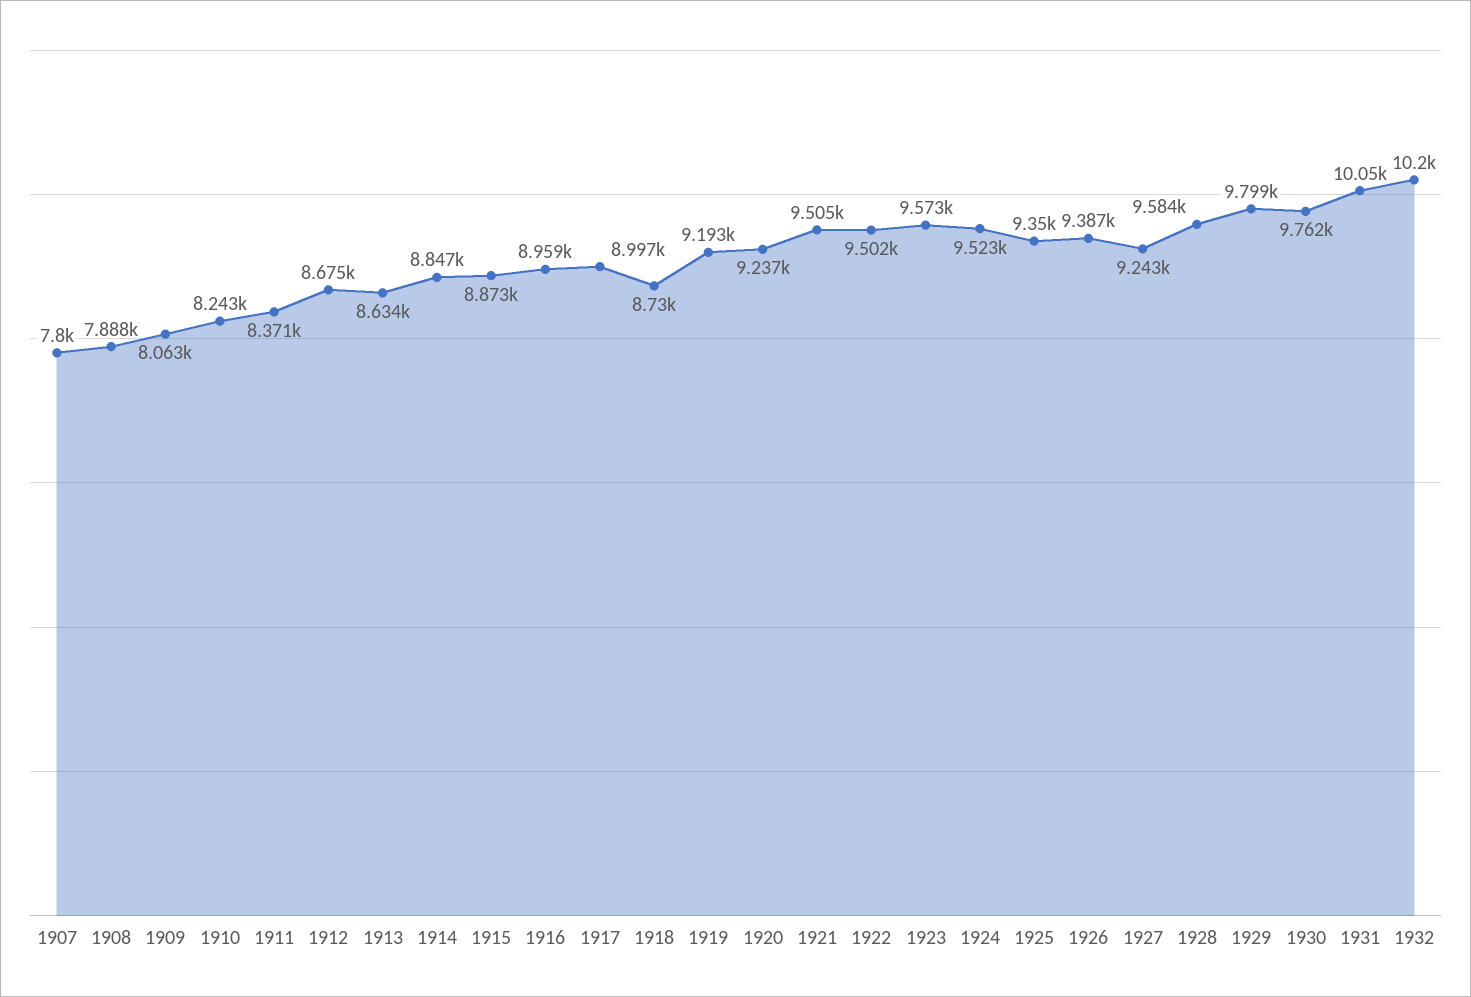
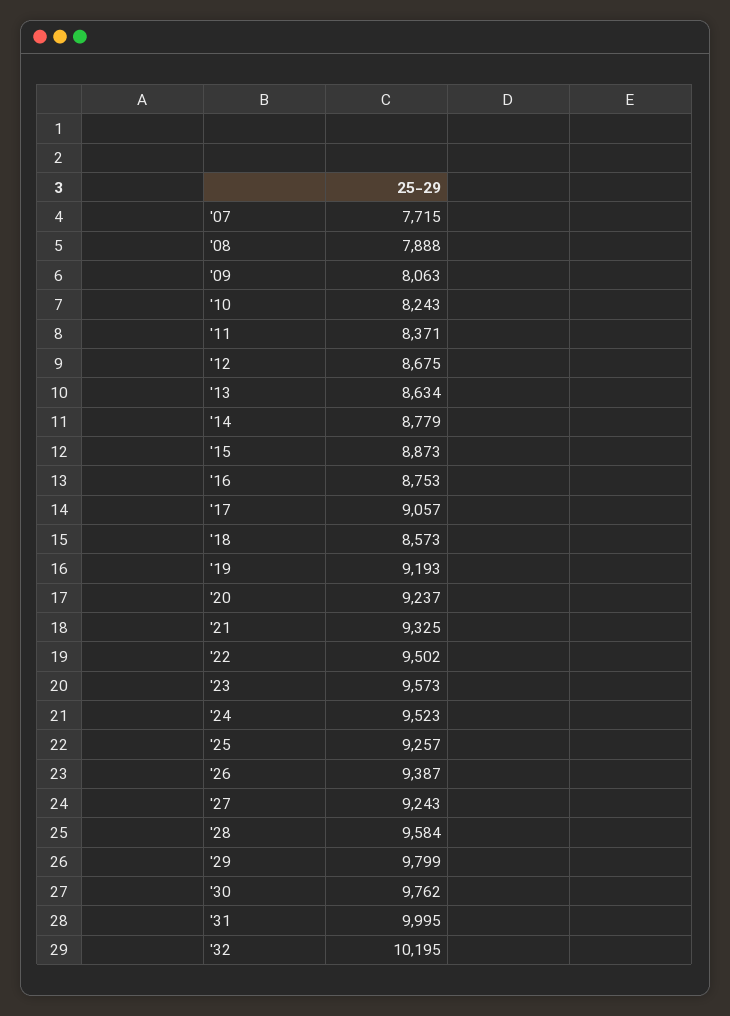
1907: 7800 -> 7715
1914: 8847 -> 8779
1916: 8959 -> 8753
1917: 8997 -> 9057
1918: 8730 -> 8573
1921: 9505 -> 9325
1925: 9350 -> 9257
1931: 10050 -> 9995

